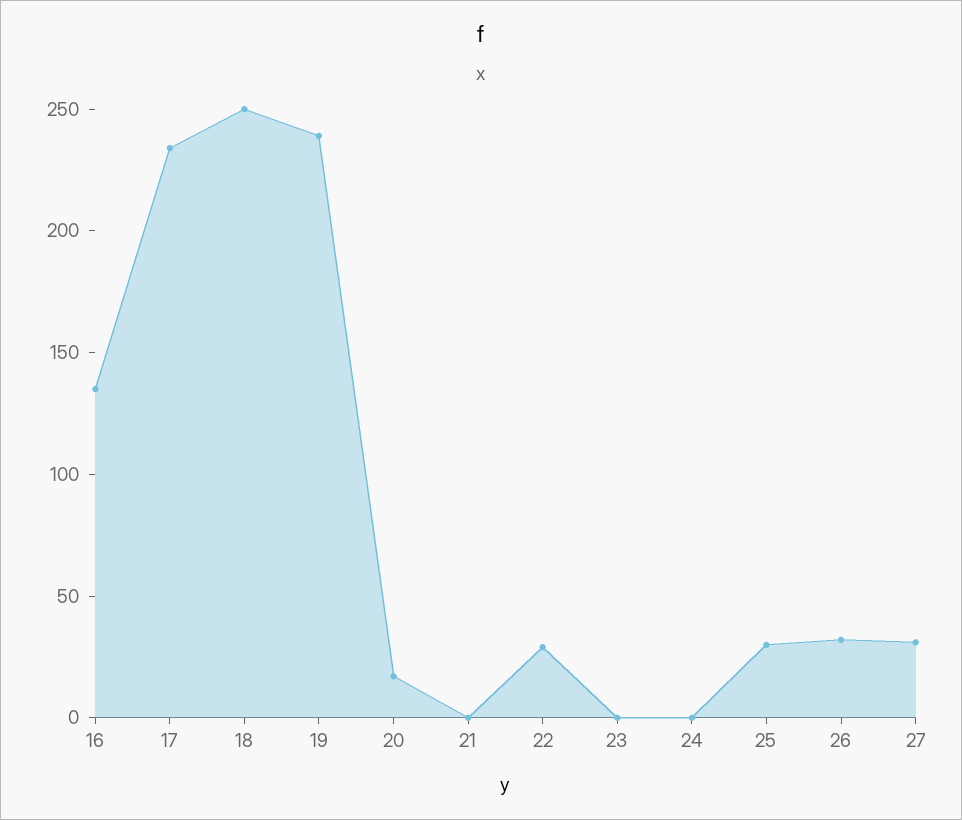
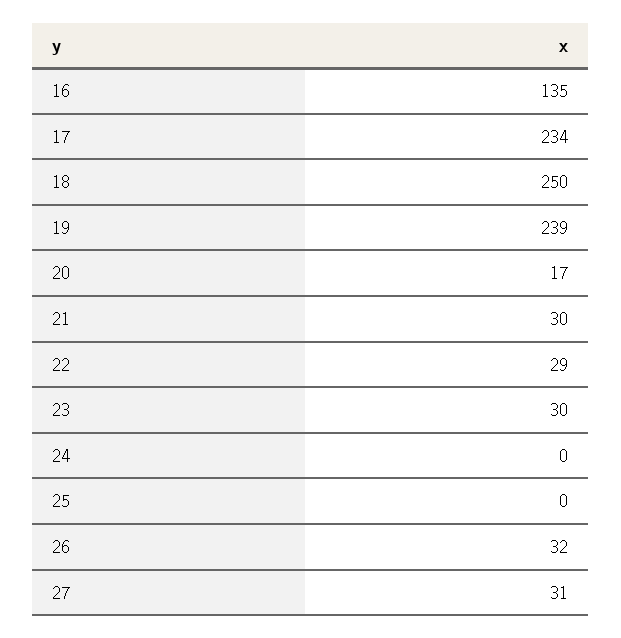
21: 0 -> 30
23: 0 -> 30
25: 30 -> 0

